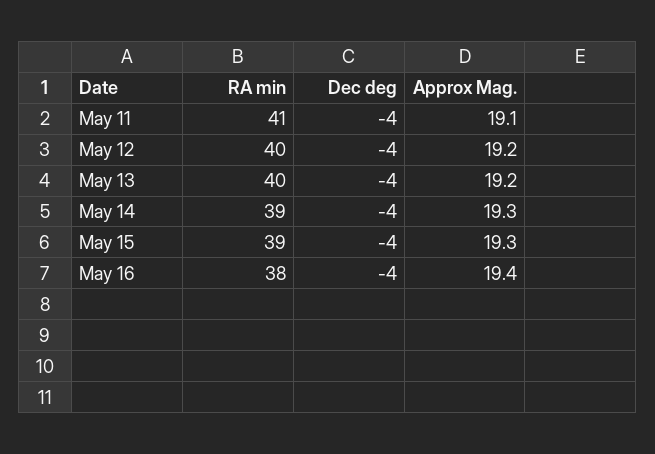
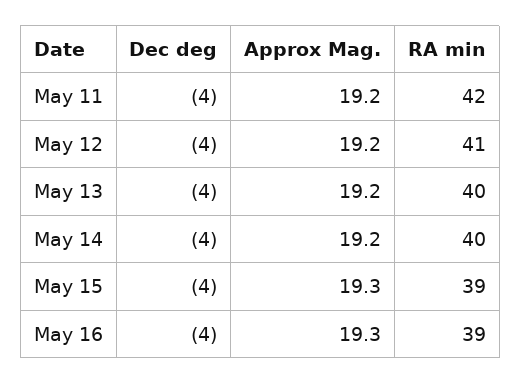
RA min, May 11: 41 -> 42
Approx Mag., May 11: 19.1 -> 19.2
RA min, May 12: 40 -> 41
RA min, May 14: 39 -> 40
Approx Mag., May 14: 19.3 -> 19.2
RA min, May 16: 38 -> 39
Approx Mag., May 16: 19.4 -> 19.3

